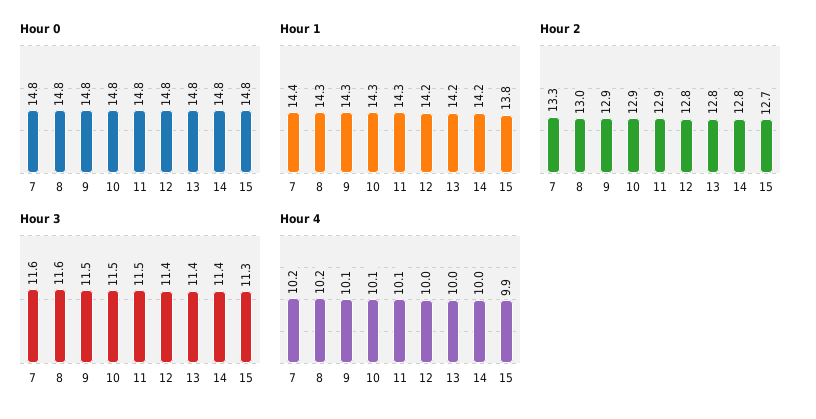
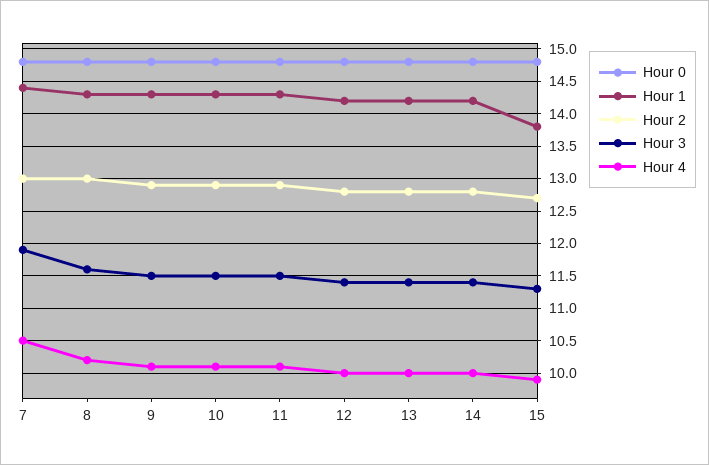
Hour 2, 7: 13.3 -> 13
Hour 3, 7: 11.6 -> 11.9
Hour 4, 7: 10.2 -> 10.5

